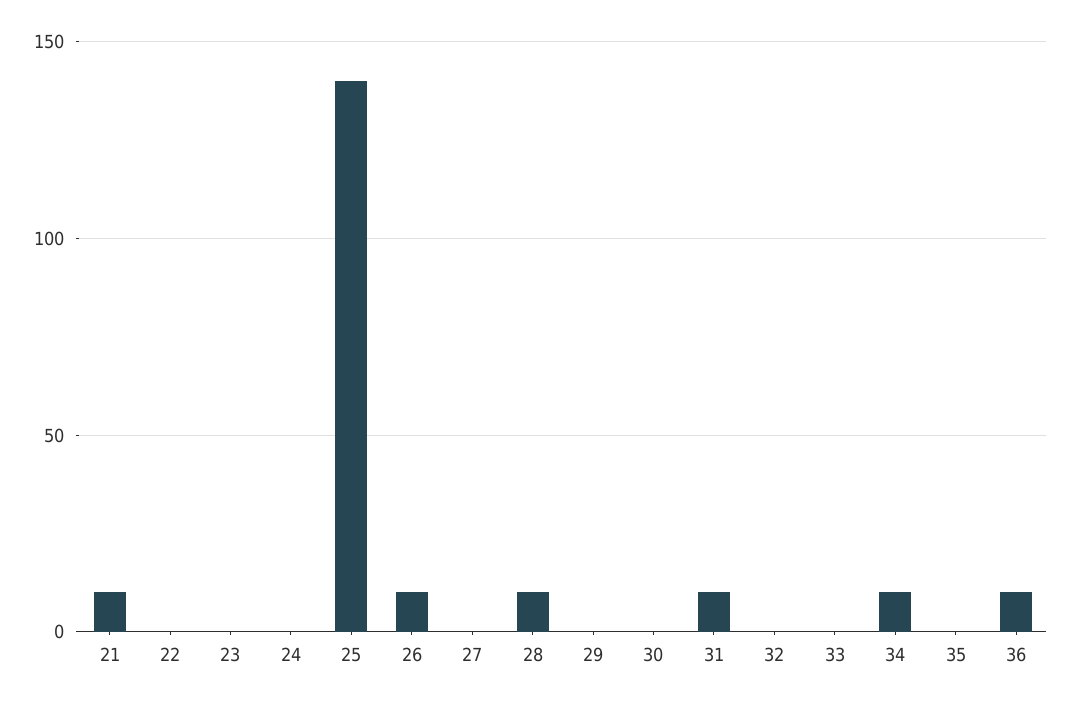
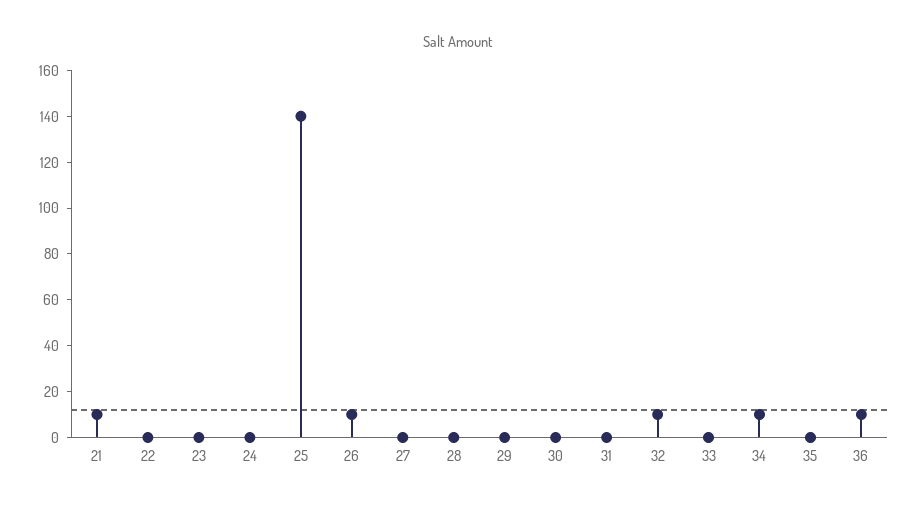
28: 10 -> 0
31: 10 -> 0
32: 0 -> 10

